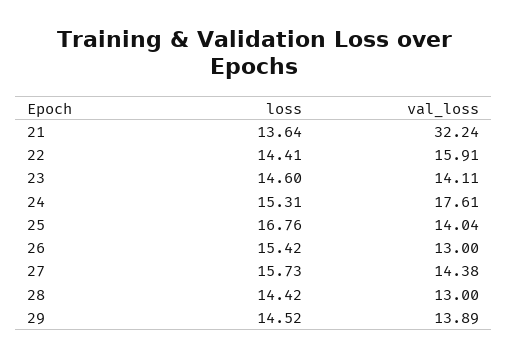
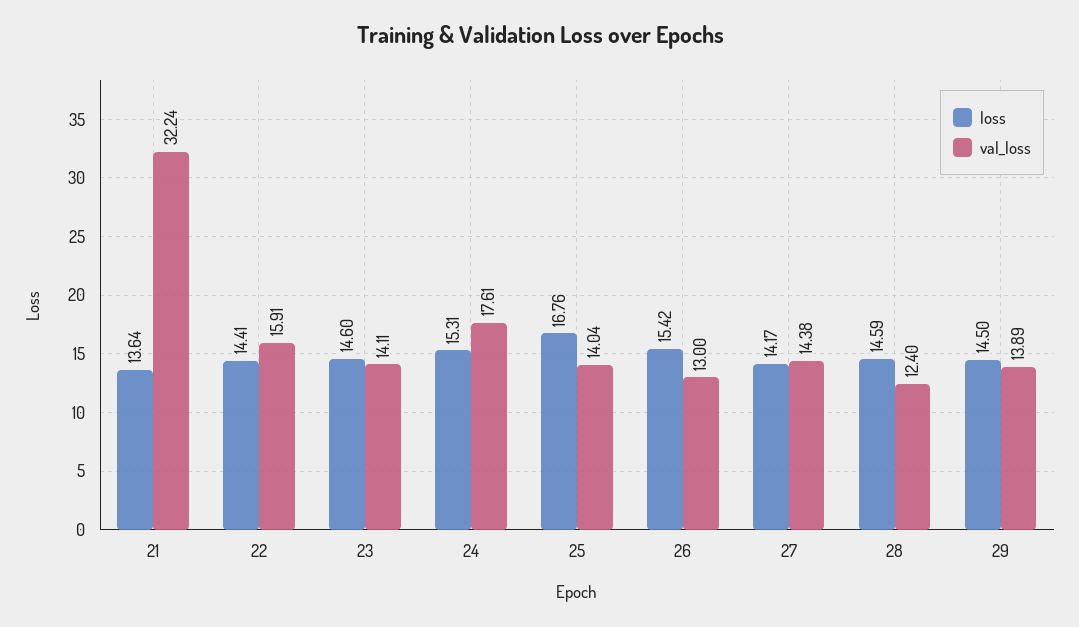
loss, 27: 15.73 -> 14.17
loss, 28: 14.42 -> 14.59
val_loss, 28: 13 -> 12.4
loss, 29: 14.52 -> 14.5

